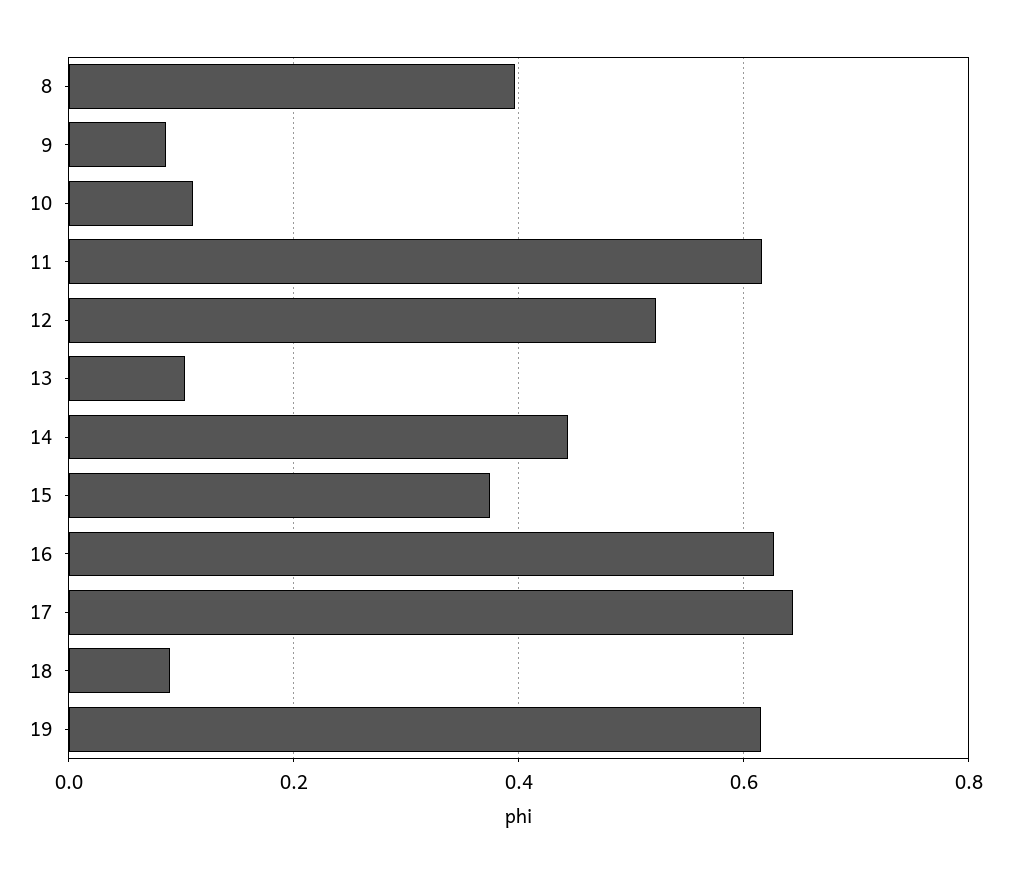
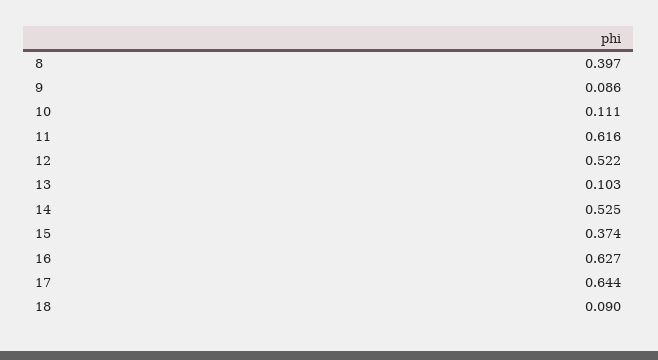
14: 0.44 -> 0.525
19: 0.62 -> none

